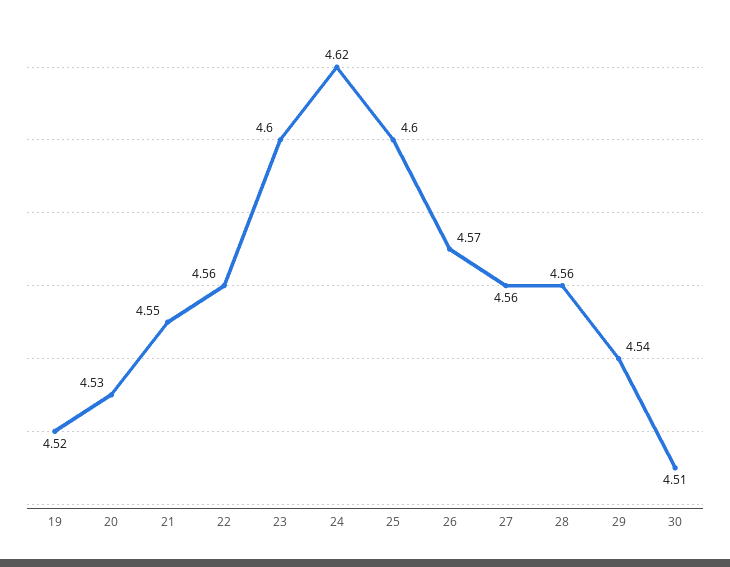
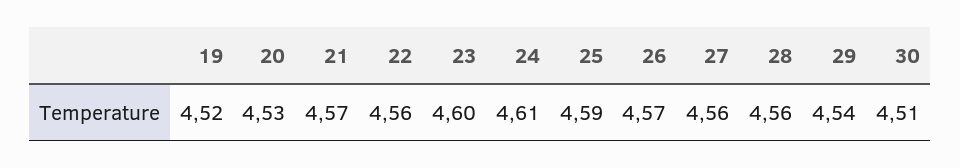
21: 4.55 -> 4.57
24: 4.62 -> 4.61
25: 4.6 -> 4.59

